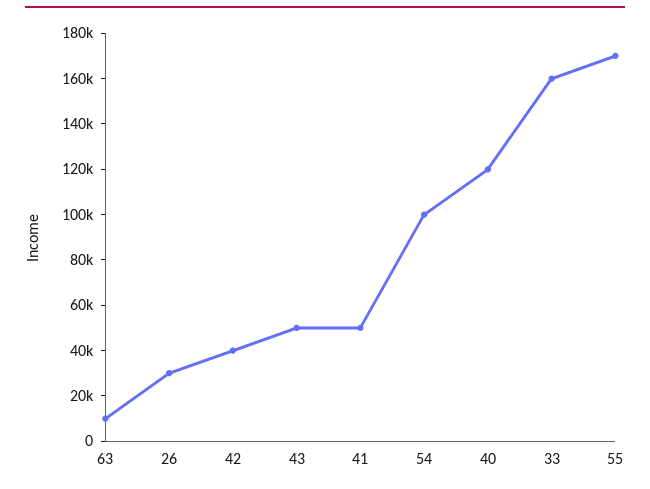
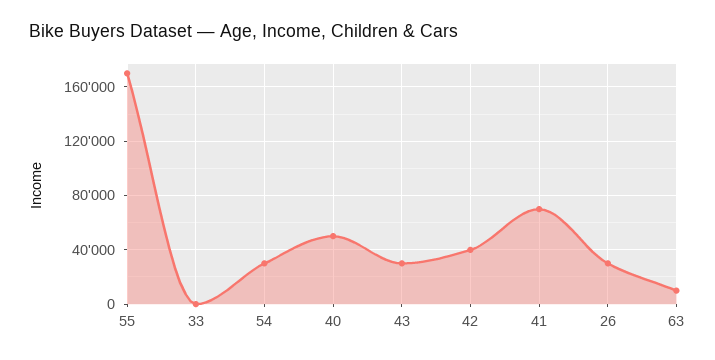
43: 50000 -> 30000
41: 50000 -> 70000
54: 100000 -> 30000
40: 120000 -> 50000
33: 160000 -> 0

